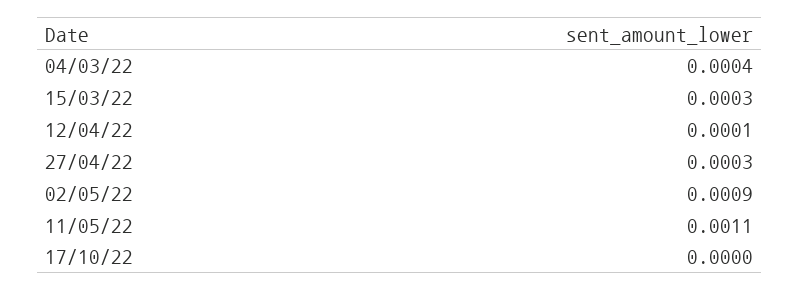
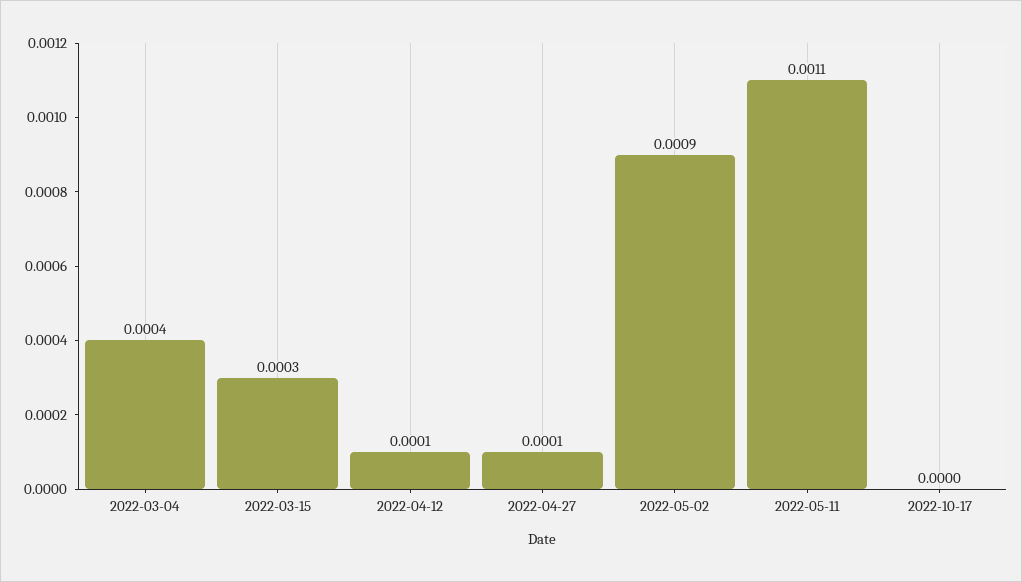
27/04/22: 0.0003 -> 0.0001

